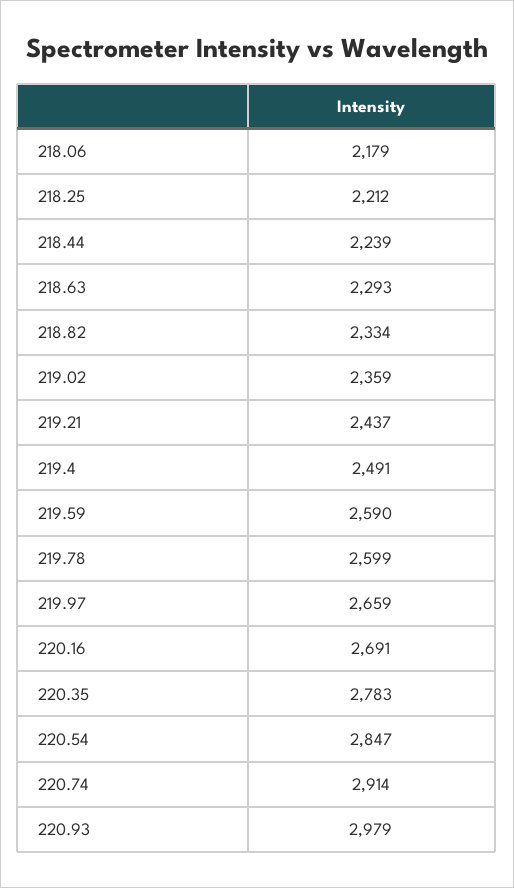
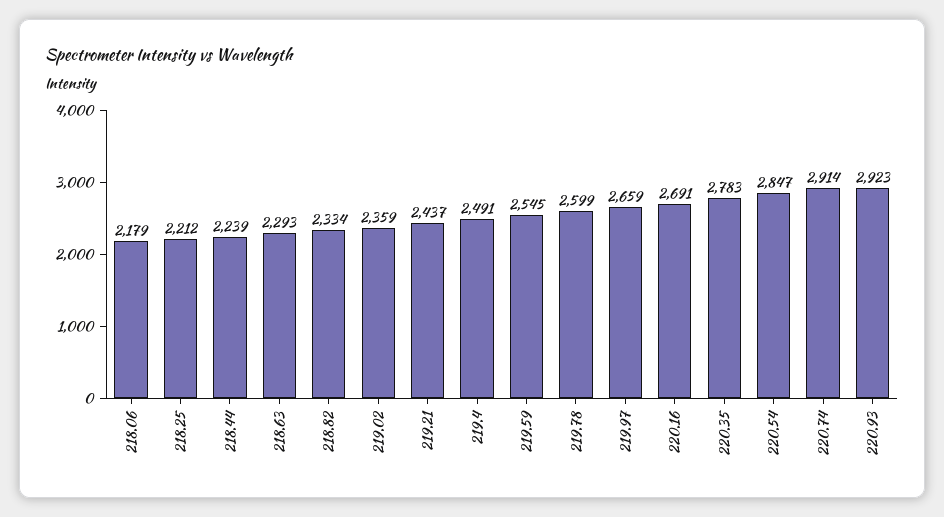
219.59: 2590 -> 2545
220.93: 2979 -> 2923

